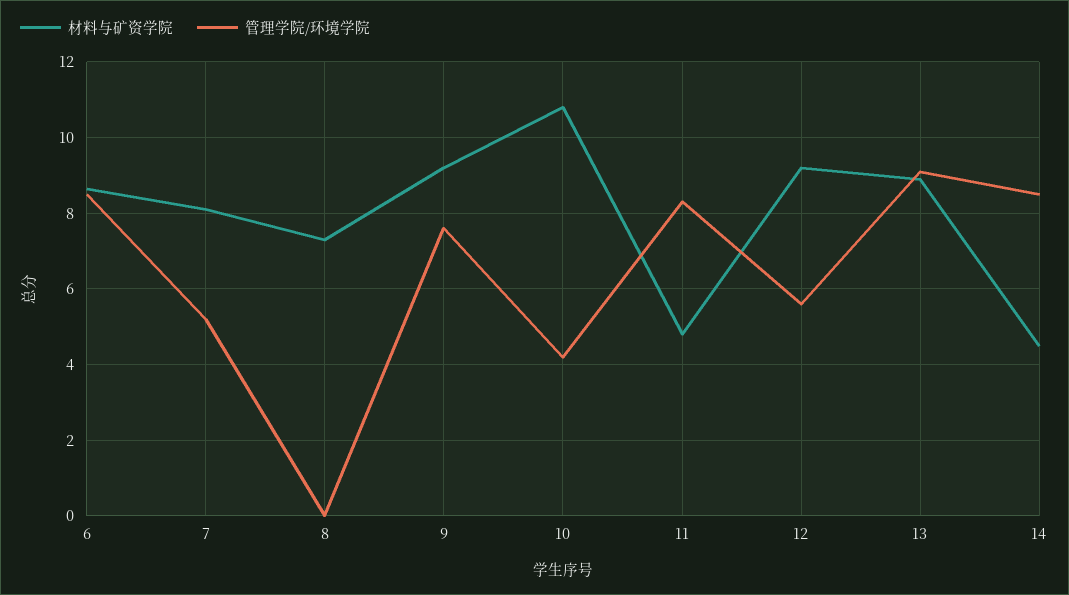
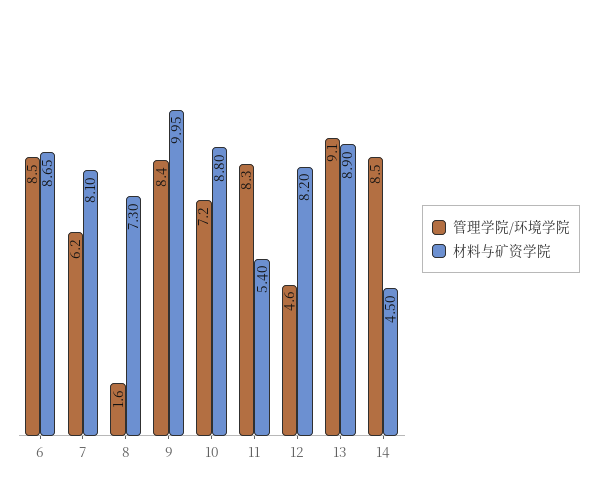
管理学院/环境学院, 7: 5.2 -> 6.2
管理学院/环境学院, 8: 0 -> 1.6
材料与矿资学院, 9: 9.2 -> 9.95
管理学院/环境学院, 9: 7.6 -> 8.4
材料与矿资学院, 10: 10.8 -> 8.8
管理学院/环境学院, 10: 4.2 -> 7.2
材料与矿资学院, 11: 4.8 -> 5.4
材料与矿资学院, 12: 9.2 -> 8.2
管理学院/环境学院, 12: 5.6 -> 4.6

